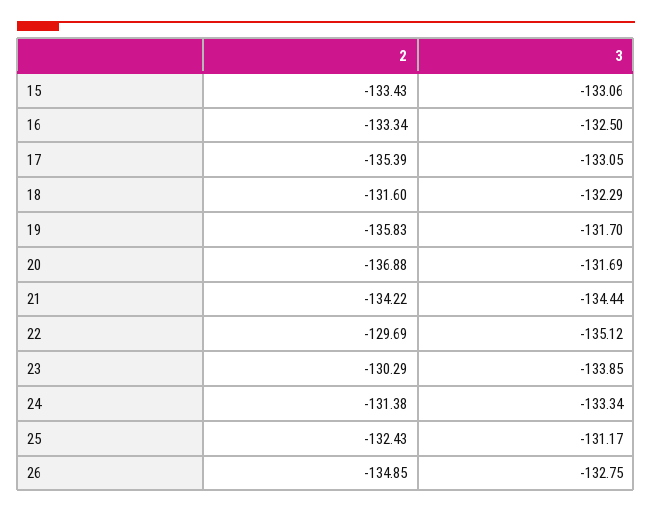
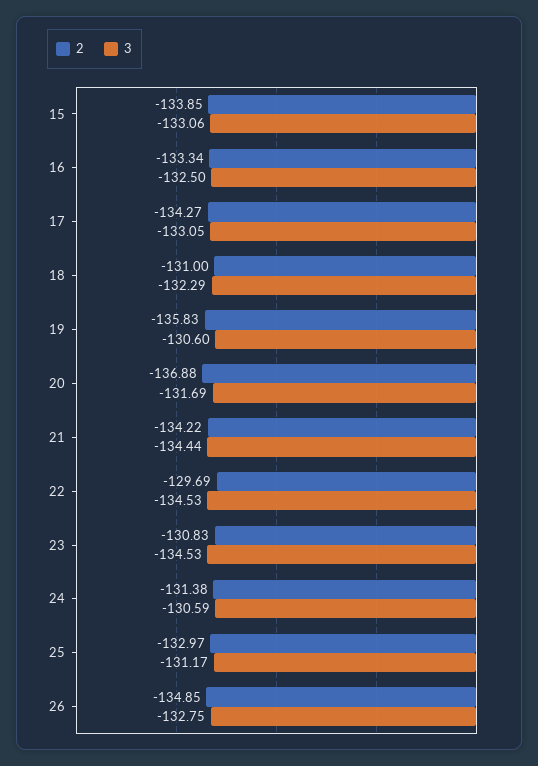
2, 15: -133.43 -> -133.85
2, 17: -135.39 -> -134.27
2, 18: -131.6 -> -131
3, 19: -131.7 -> -130.6
3, 22: -135.12 -> -134.53
2, 23: -130.29 -> -130.83
3, 23: -133.85 -> -134.53
3, 24: -133.34 -> -130.59
2, 25: -132.43 -> -132.97

